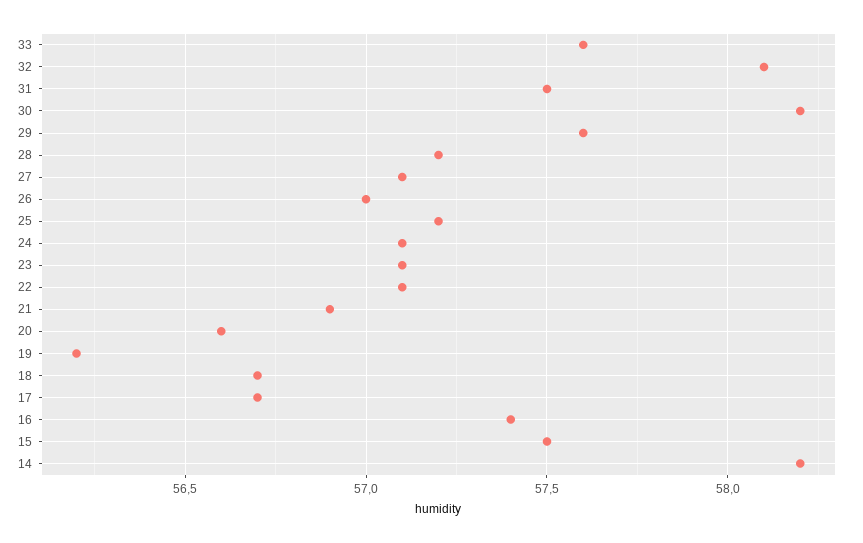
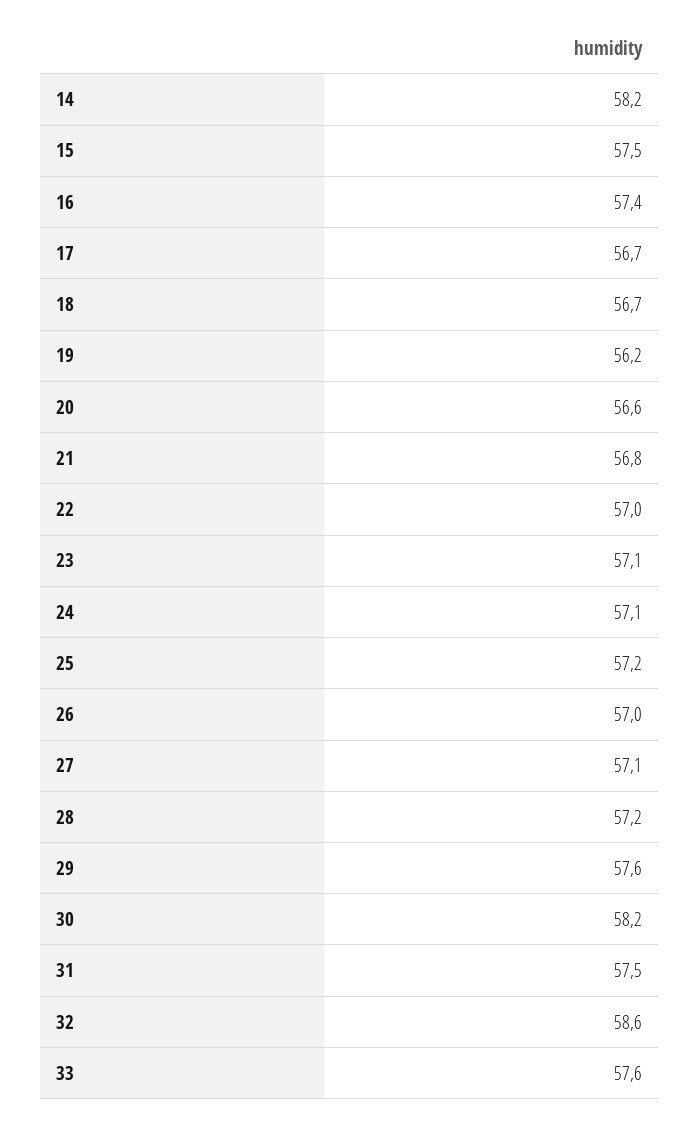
32: 58.1 -> 58.6
22: 57.1 -> 57
21: 56.9 -> 56.8

